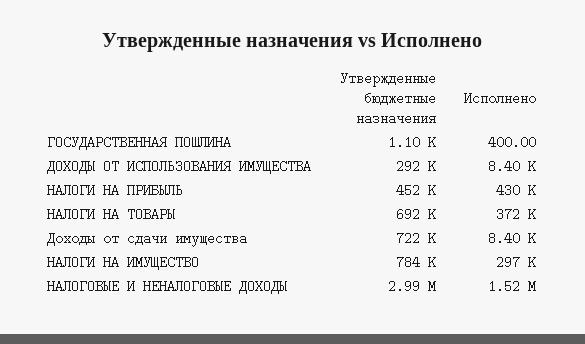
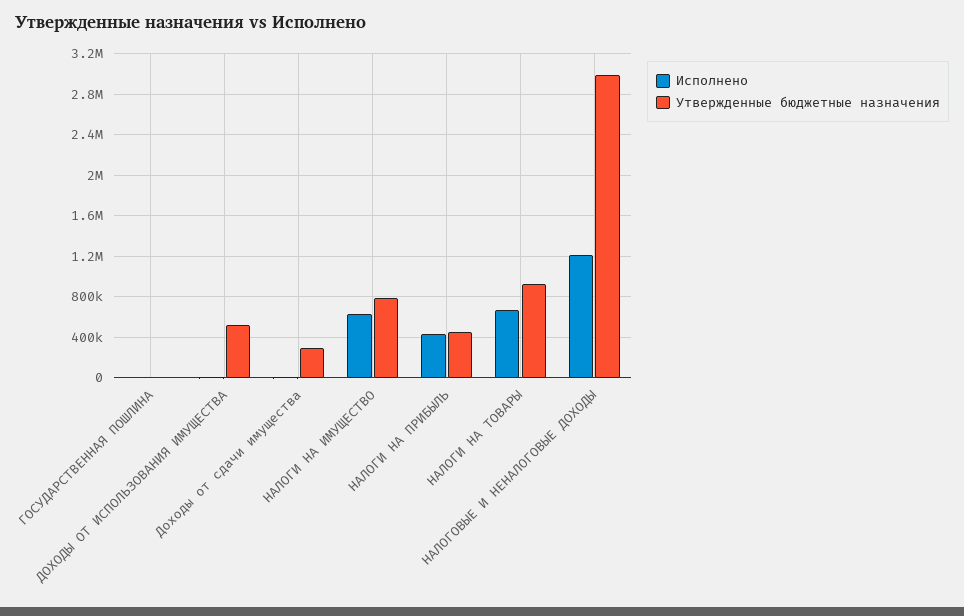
Утвержденные бюджетные назначения, ДОХОДЫ ОТ ИСПОЛЬЗОВАНИЯ ИМУЩЕСТВА: 292000 -> 500000
Утвержденные бюджетные назначения, НАЛОГИ НА ТОВАРЫ: 692000 -> 900000
Исполнено, НАЛОГИ НА ТОВАРЫ: 372000 -> 700000
Утвержденные бюджетные назначения, Доходы от сдачи имущества: 722000 -> 300000
Исполнено, НАЛОГИ НА ИМУЩЕСТВО: 297000 -> 600000
Исполнено, НАЛОГОВЫЕ И НЕНАЛОГОВЫЕ ДОХОДЫ: 1520000 -> 1200000

